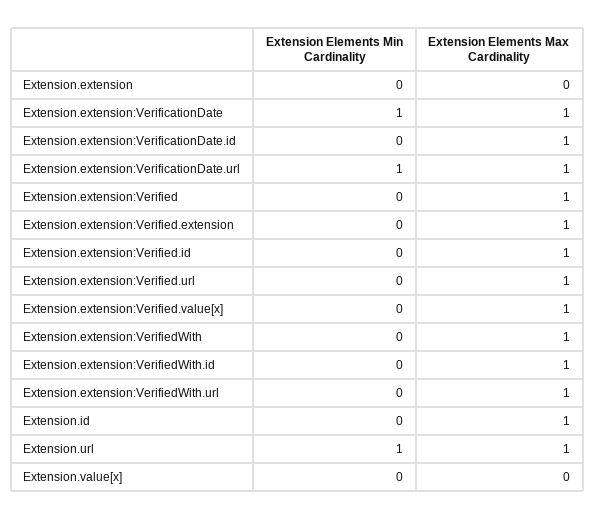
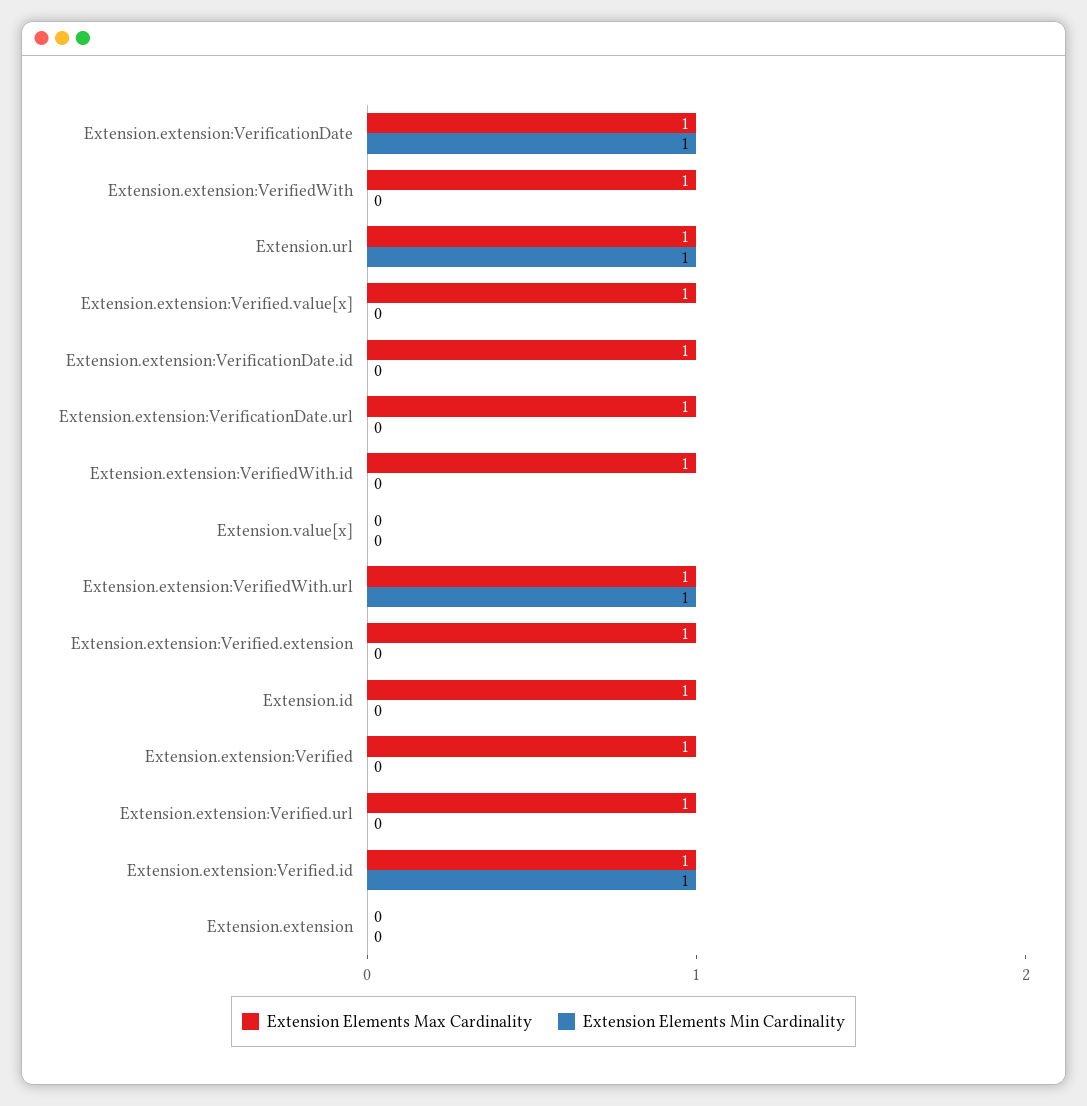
Extension Elements Min Cardinality, Extension.extension:VerificationDate.url: 1 -> 0
Extension Elements Min Cardinality, Extension.extension:Verified.id: 0 -> 1
Extension Elements Min Cardinality, Extension.extension:VerifiedWith.url: 0 -> 1

